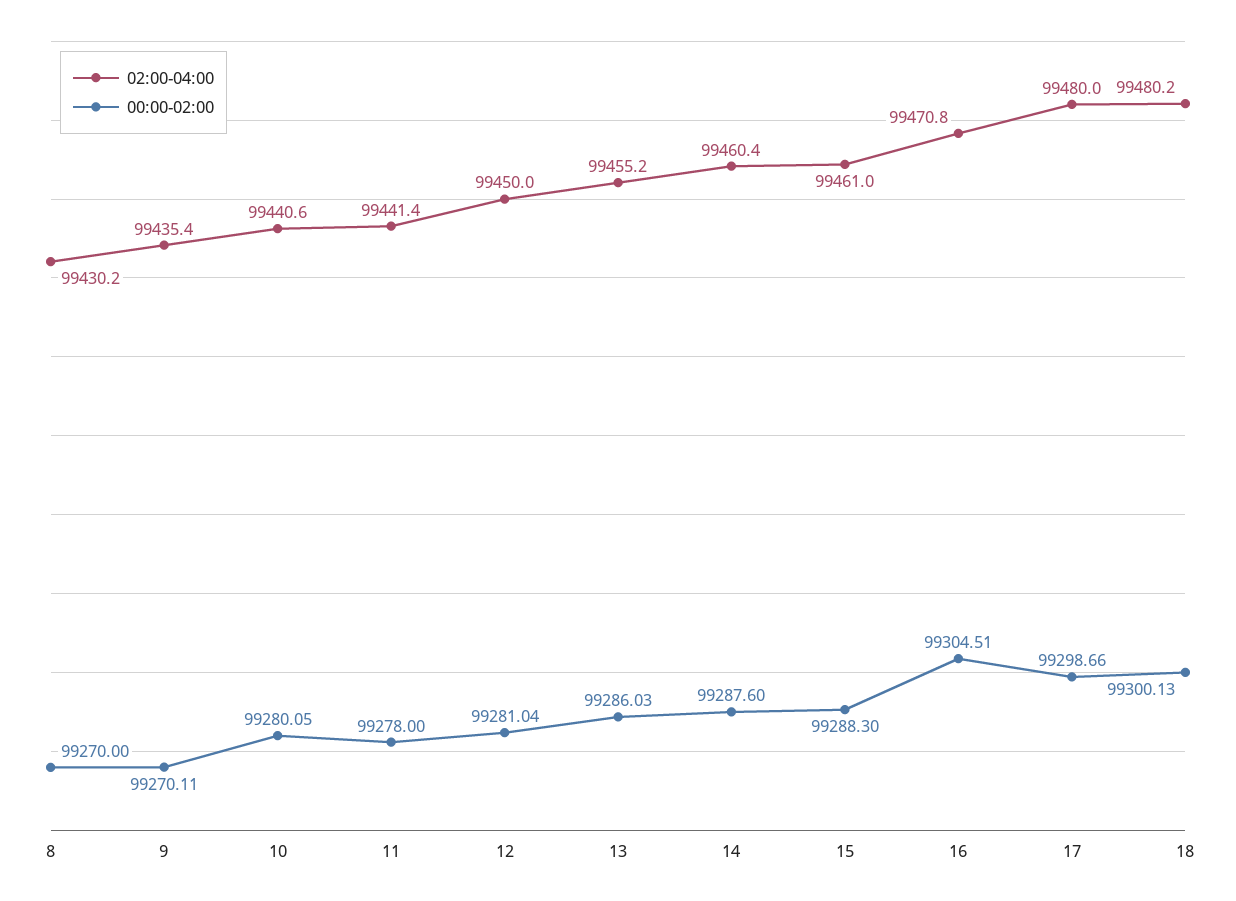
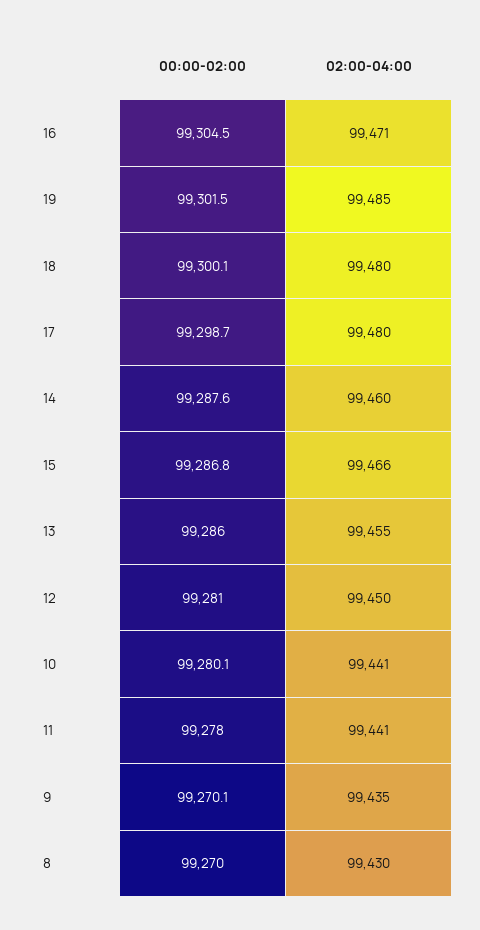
02:00-04:00, 15: 99461 -> 99466
00:00-02:00, 15: 99288.3 -> 99286.8
00:00-02:00, 19: none -> 99301.5
02:00-04:00, 19: none -> 99485

